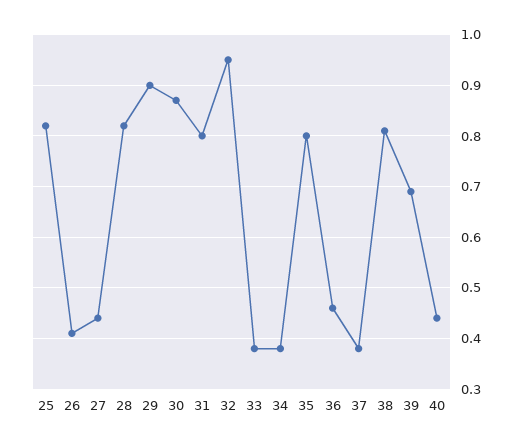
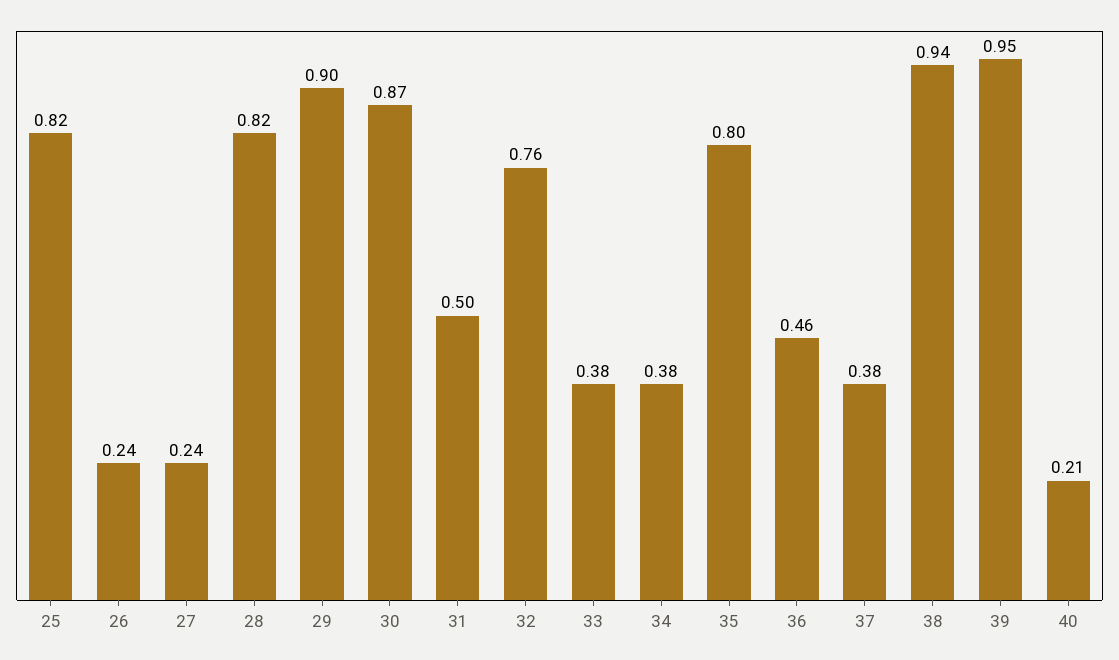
26: 0.4 -> 0.24
27: 0.45 -> 0.24
31: 0.8 -> 0.5
32: 0.95 -> 0.76
38: 0.8 -> 0.94
39: 0.7 -> 0.95
40: 0.45 -> 0.21

